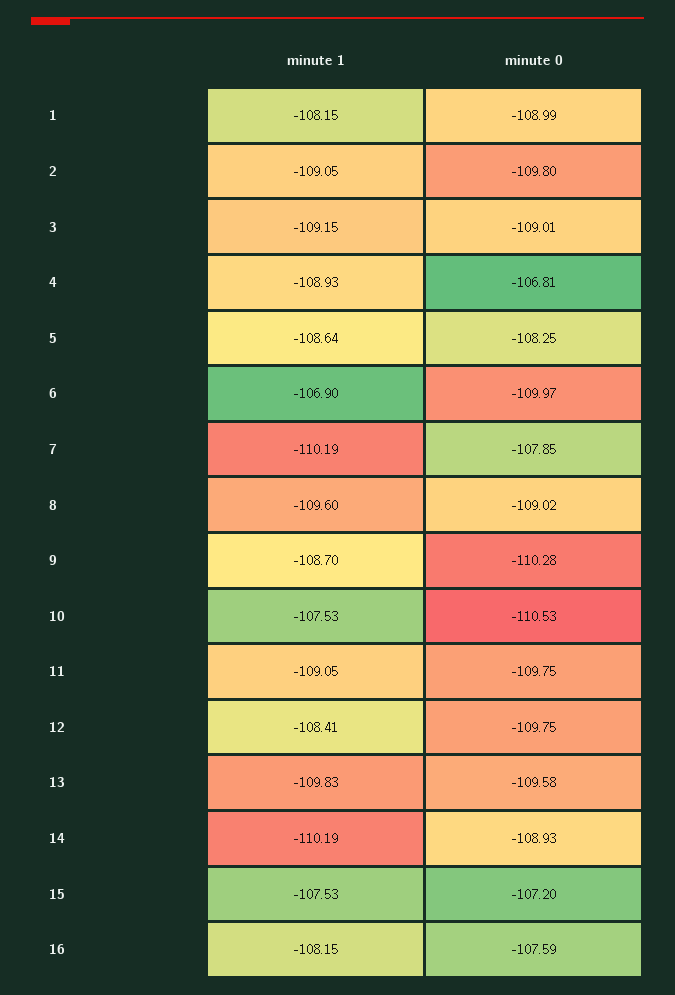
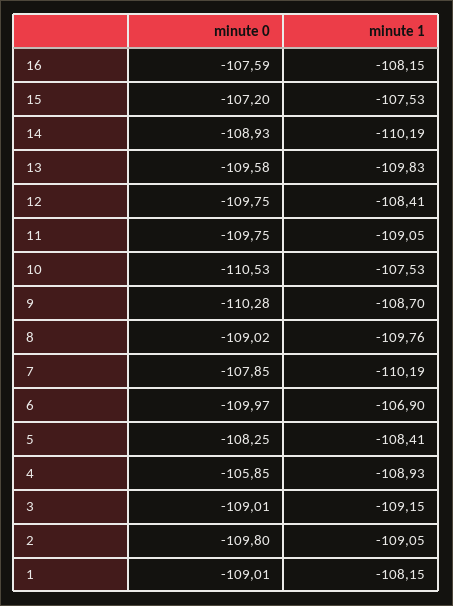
minute 0, 1: -108.99 -> -109.01
minute 0, 4: -106.81 -> -105.85
minute 1, 5: -108.64 -> -108.41
minute 1, 8: -109.6 -> -109.76

